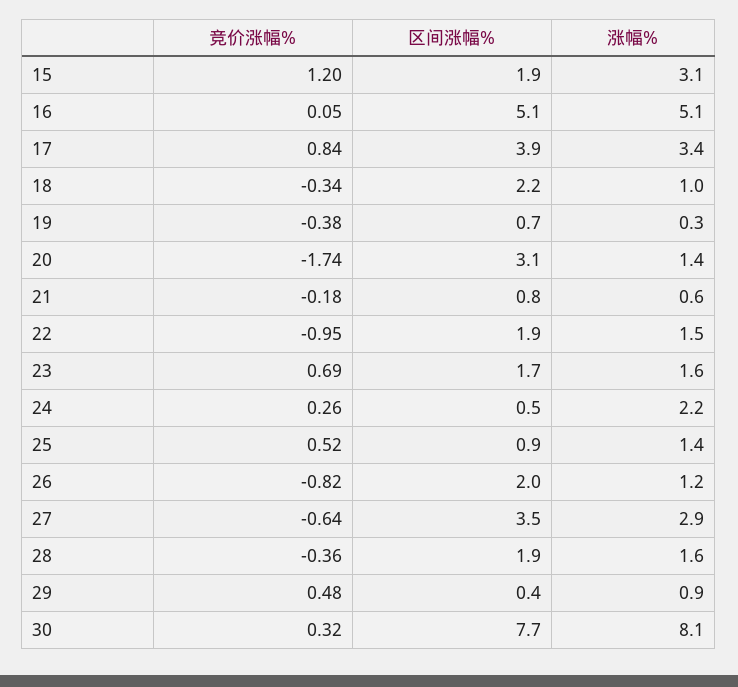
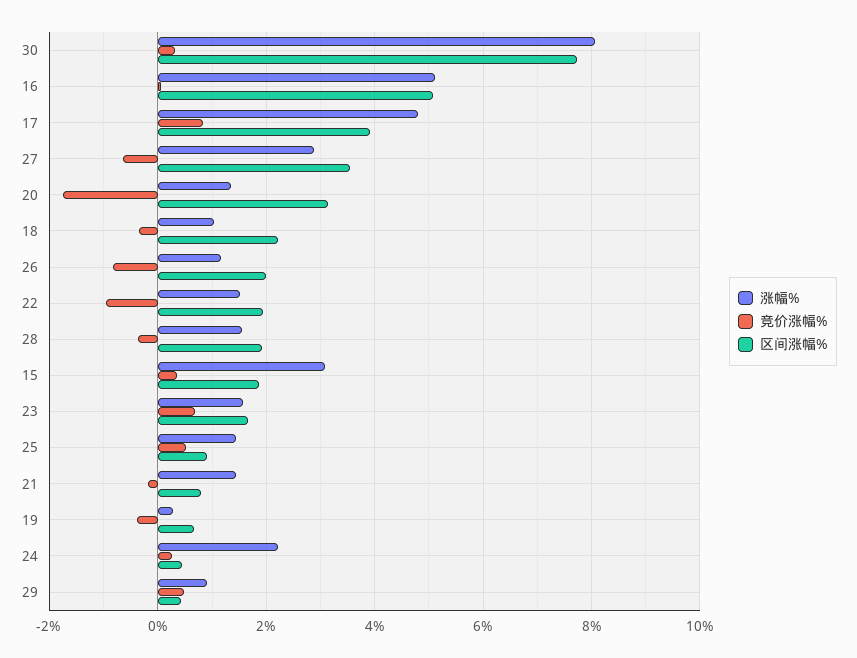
竞价涨幅%, 15: 1.2 -> 0.4
涨幅%, 17: 3.4 -> 4.8
涨幅%, 21: 0.6 -> 1.4

